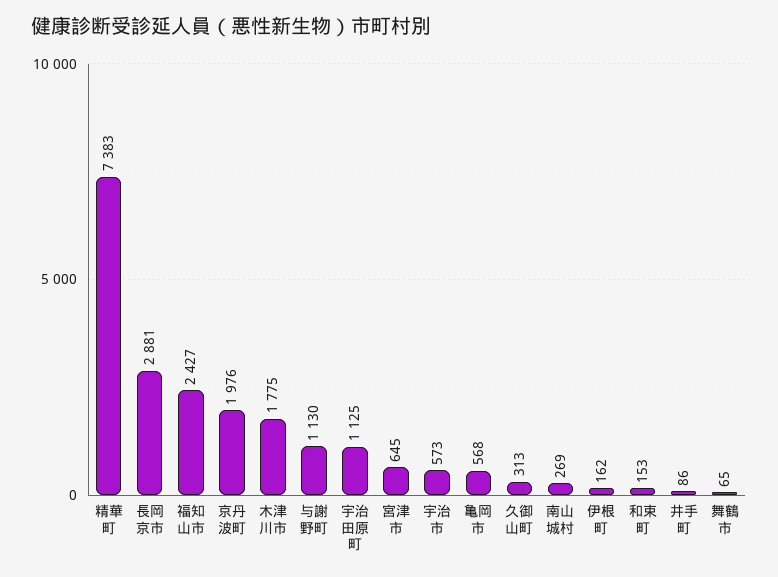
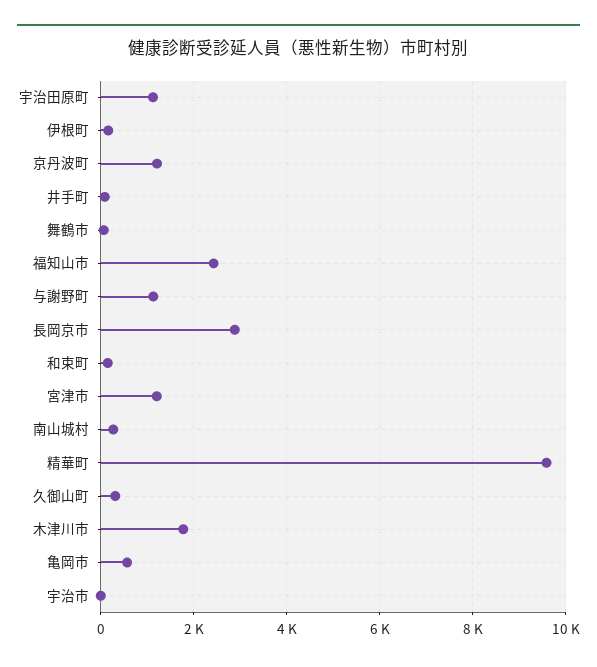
精華町: 7383 -> 9600
京丹波町: 1976 -> 1200
宮津市: 645 -> 1200
宇治市: 573 -> 0

